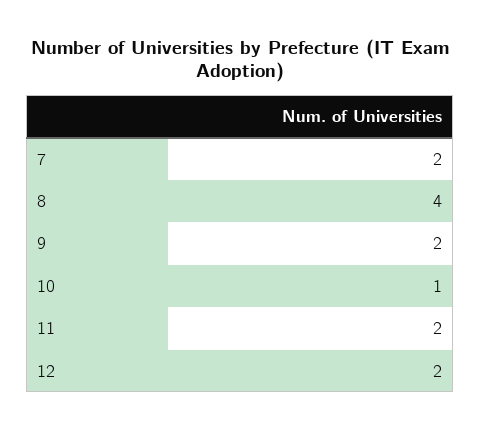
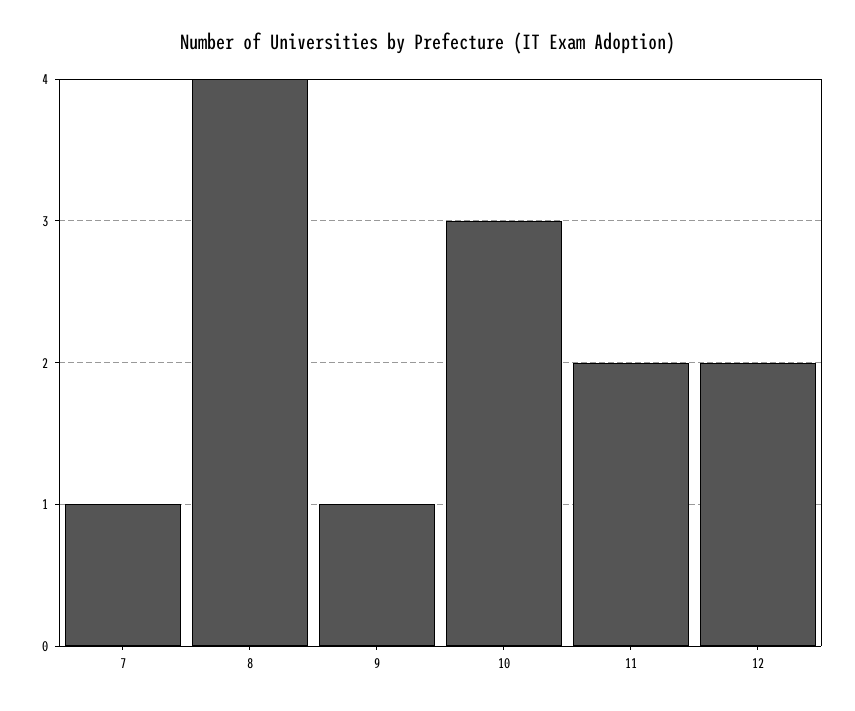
7: 2 -> 1
9: 2 -> 1
10: 1 -> 3

